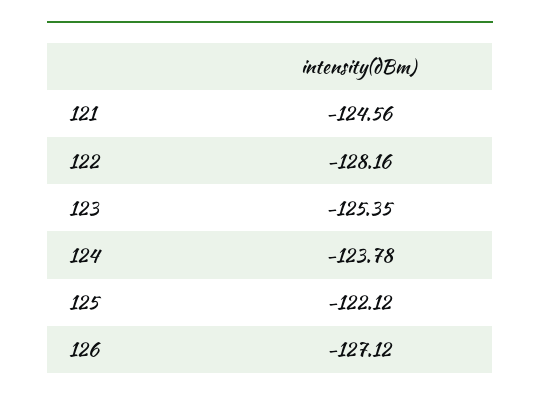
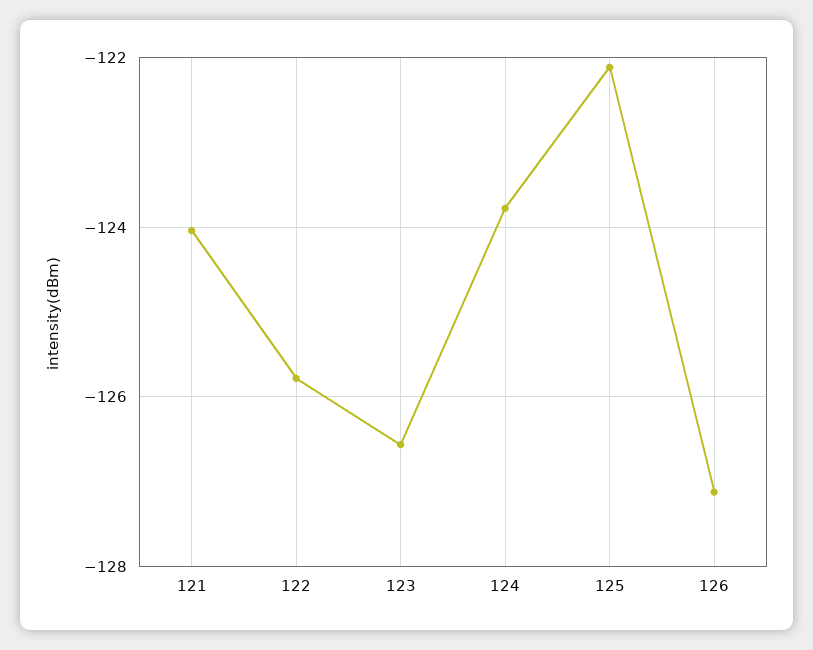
121: -124.56 -> -124
122: -128.16 -> -125.8
123: -125.35 -> -126.6

